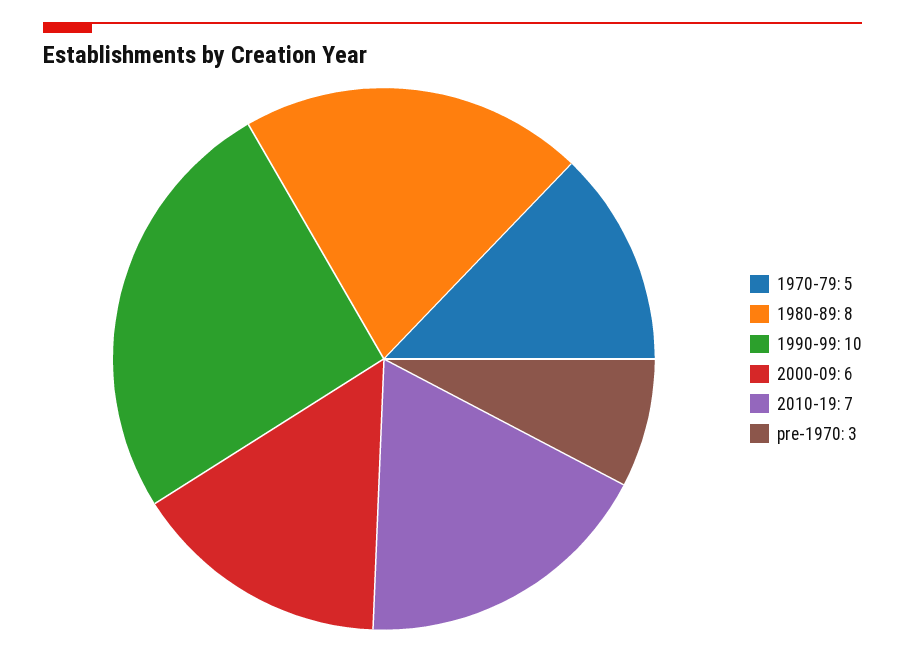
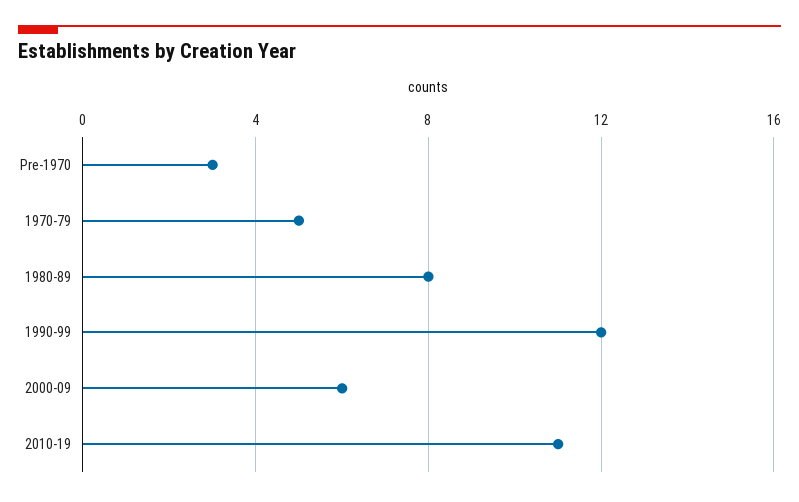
1990-99: 10 -> 12
2010-19: 7 -> 11

